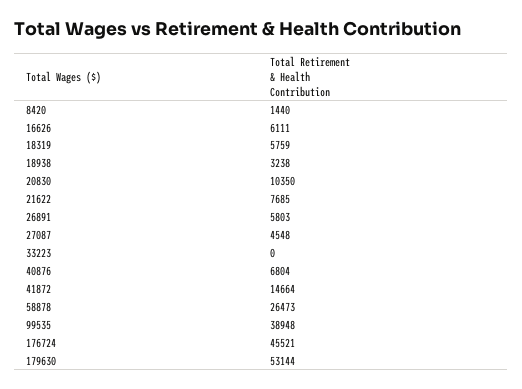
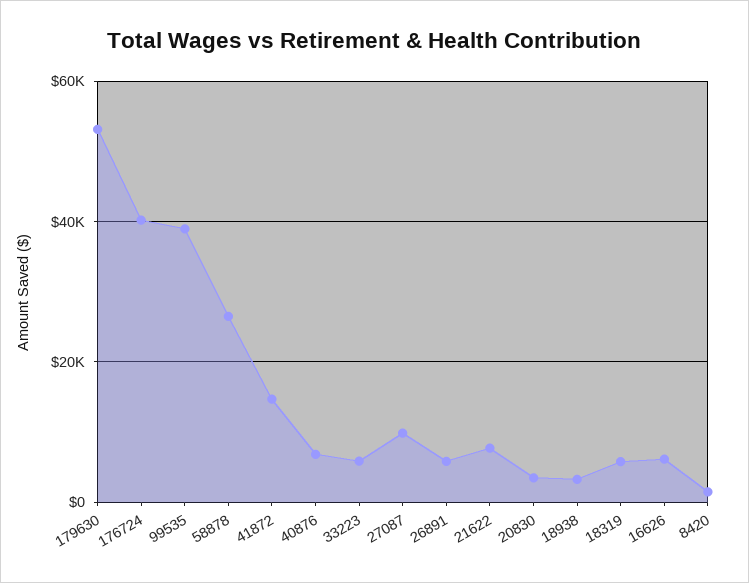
20830: 10350 -> 4000
27087: 4548 -> 10000
33223: 0 -> 6000
176724: 45521 -> 40000

